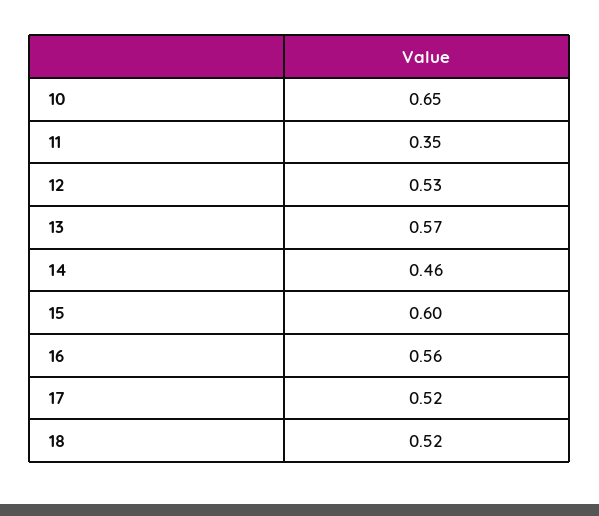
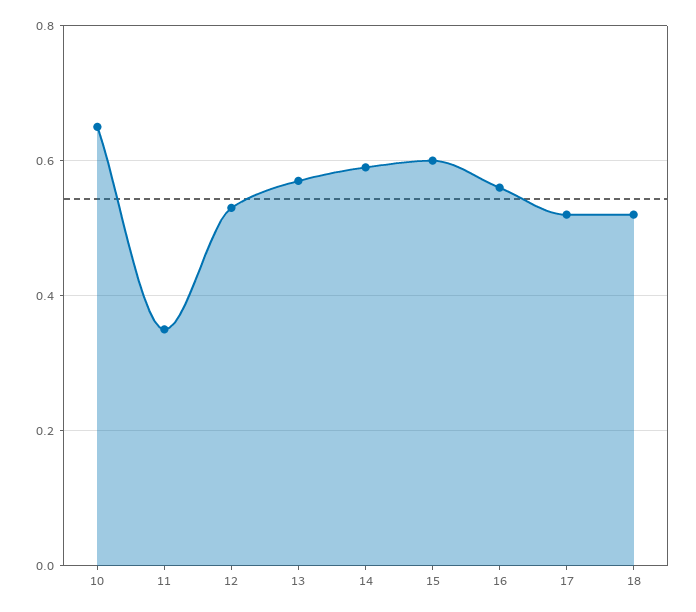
14: 0.46 -> 0.6

